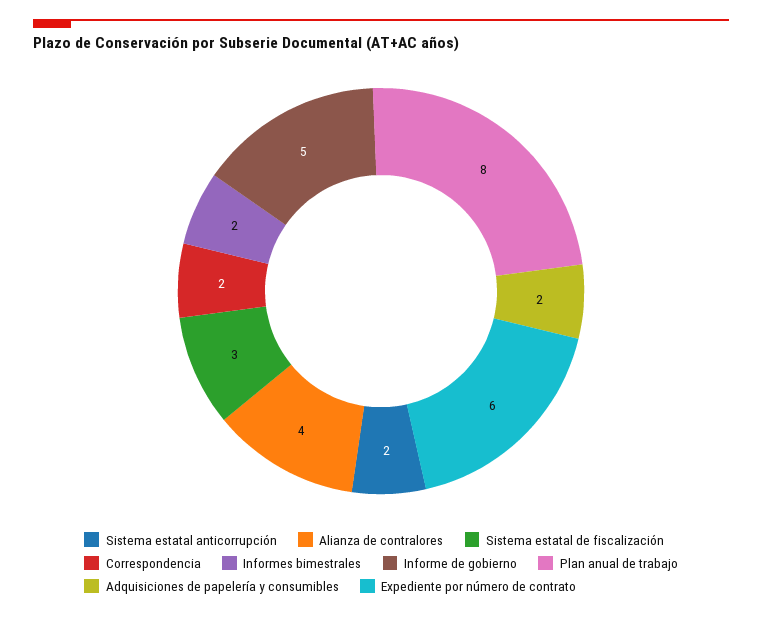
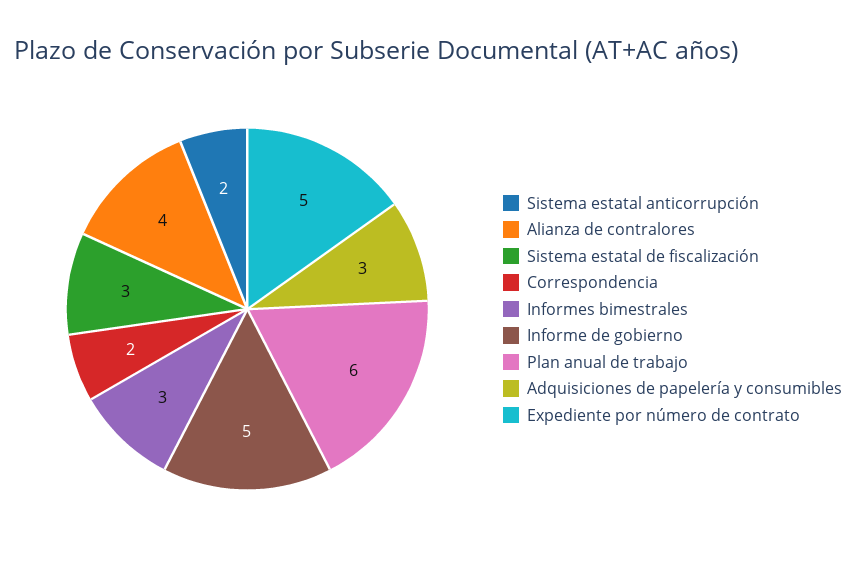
Informes bimestrales: 2 -> 3
Plan anual de trabajo: 8 -> 6
Adquisiciones de papelería y consumibles: 2 -> 3
Expediente por número de contrato: 6 -> 5

